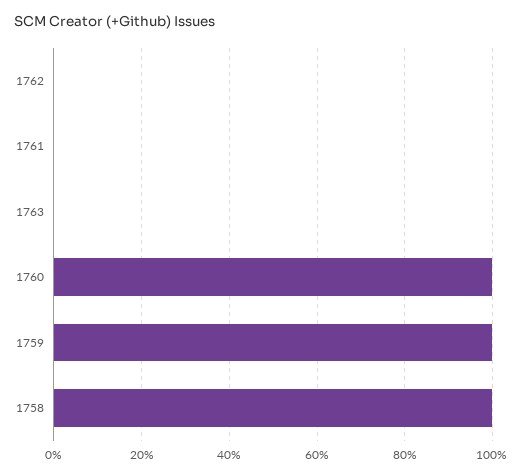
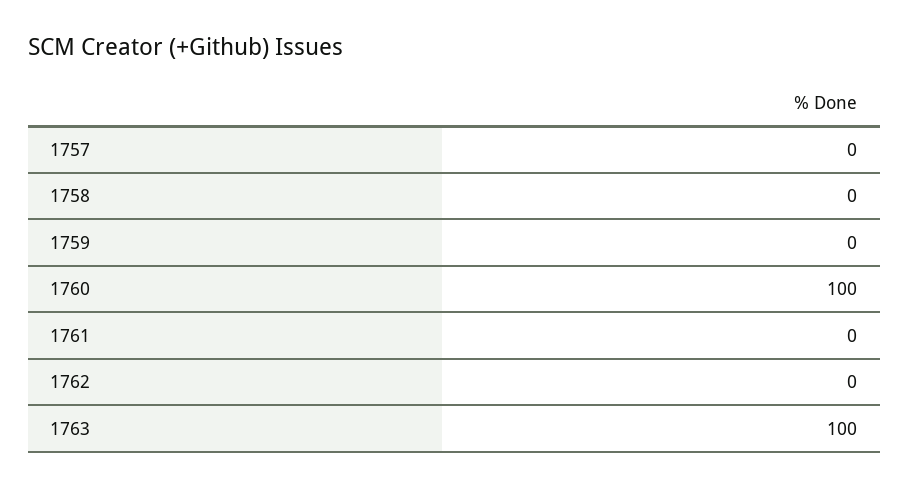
1763: 0 -> 100
1759: 100 -> 0
1758: 100 -> 0
1757: none -> 0

